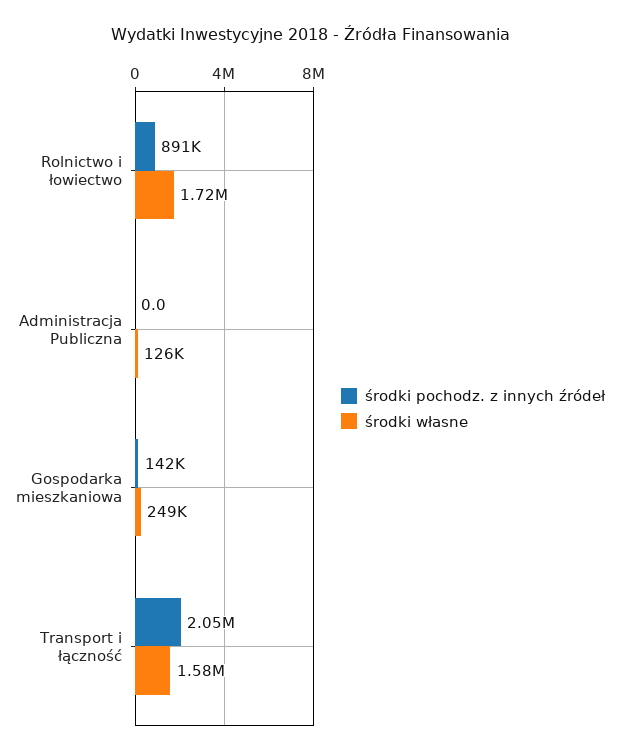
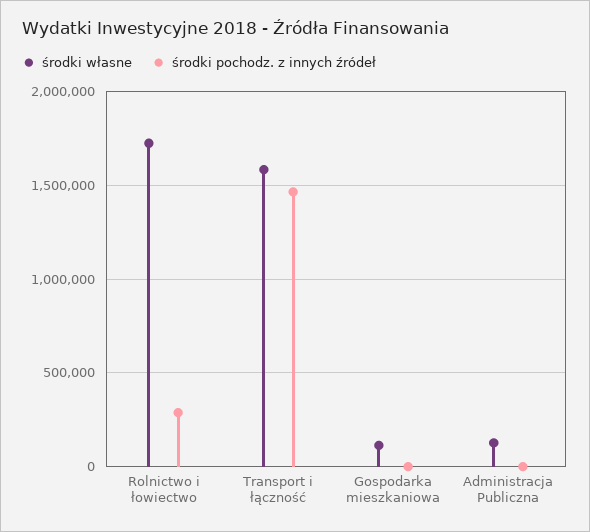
środki pochodz. z innych źródeł, Rolnictwo i łowiectwo: 891000 -> 300000
środki pochodz. z innych źródeł, Gospodarka mieszkaniowa: 142000 -> 0
środki własne, Gospodarka mieszkaniowa: 249000 -> 100000
środki pochodz. z innych źródeł, Transport i łączność: 2050000 -> 1450000

